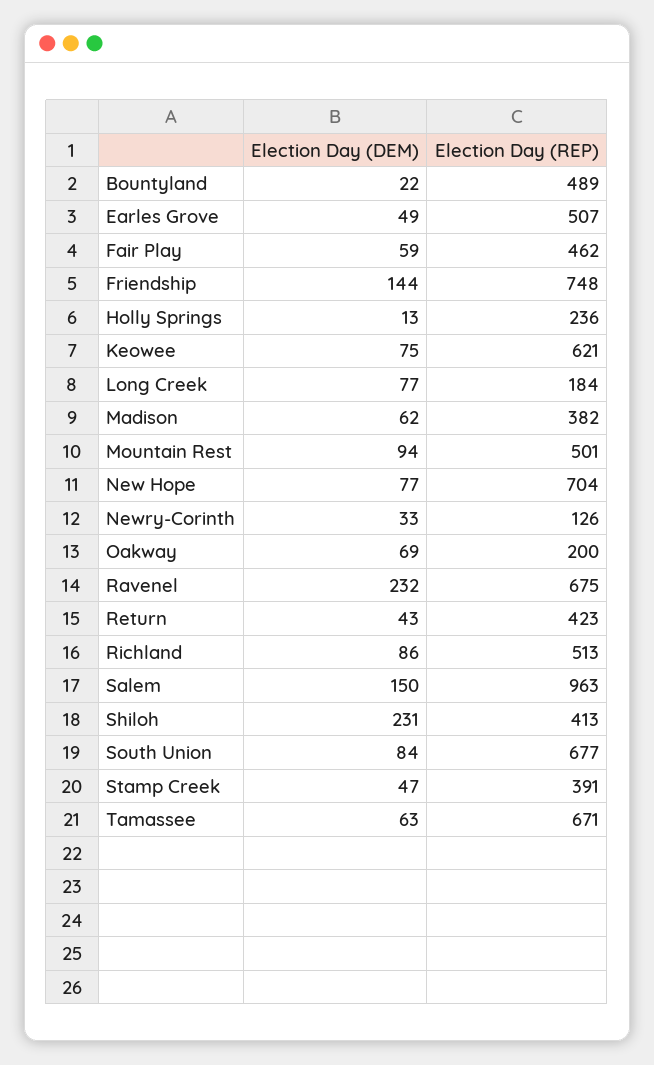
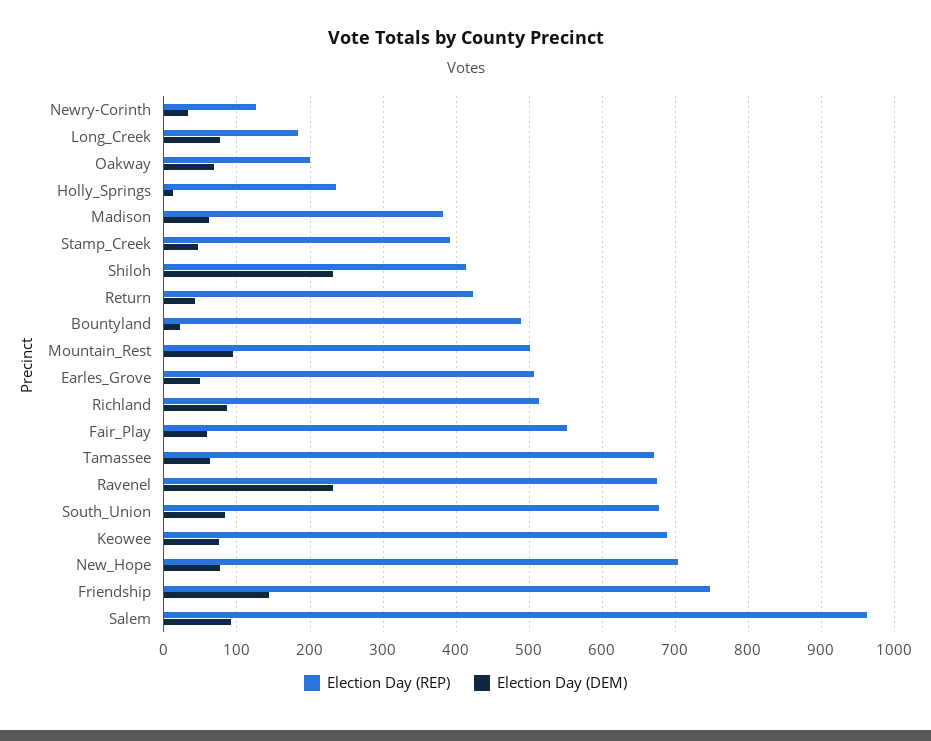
Election Day (REP), Fair Play: 462 -> 550
Election Day (REP), Keowee: 621 -> 690
Election Day (DEM), Salem: 150 -> 90

